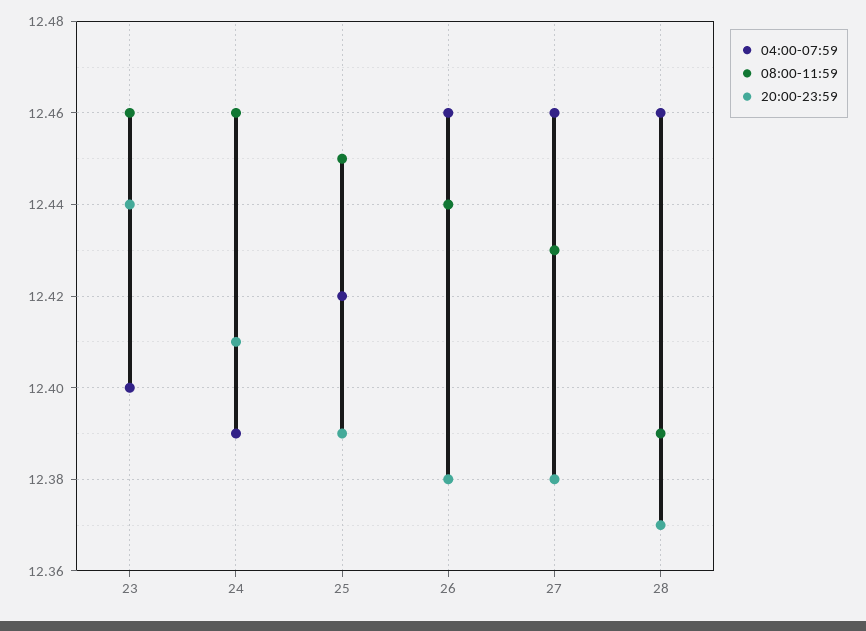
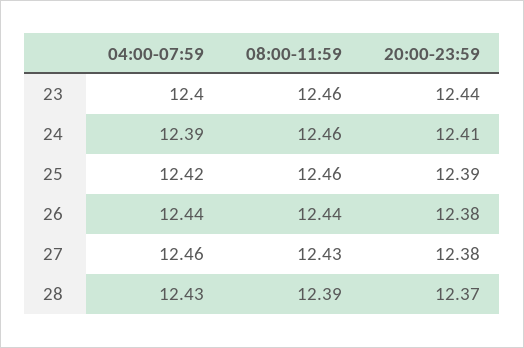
08:00-11:59, 25: 12.45 -> 12.46
04:00-07:59, 26: 12.46 -> 12.44
04:00-07:59, 28: 12.46 -> 12.43

